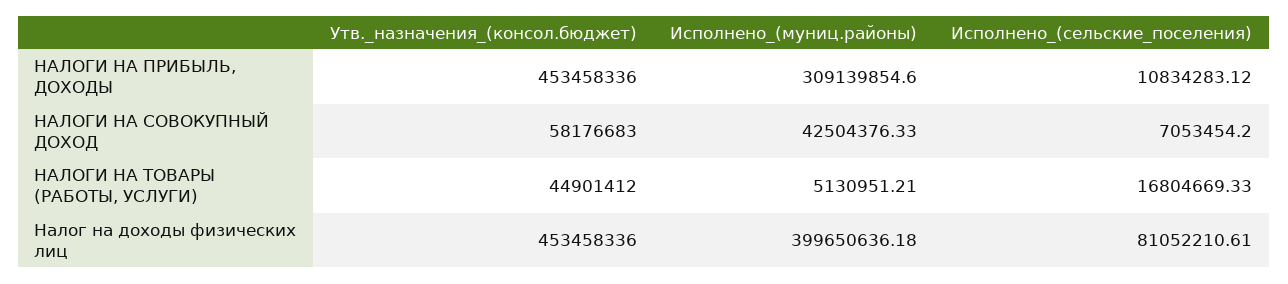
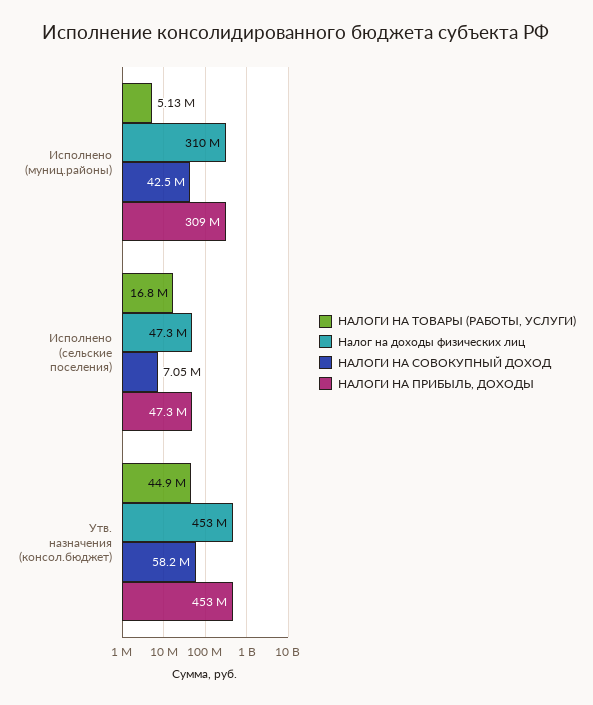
НАЛОГИ НА ПРИБЫЛЬ, ДОХОДЫ, Исполнено_(сельские_поселения): 10834283.12 -> 47300000
Налог на доходы физических лиц, Исполнено_(муниц.районы): 399650636.18 -> 310000000
Налог на доходы физических лиц, Исполнено_(сельские_поселения): 81052210.61 -> 47300000

